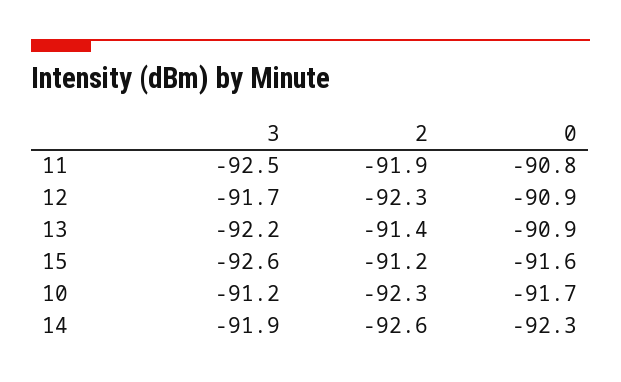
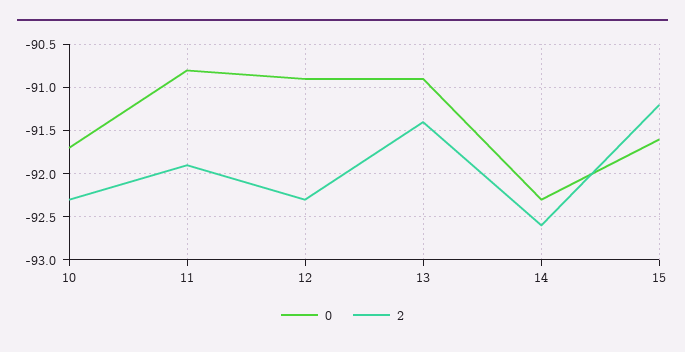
3, 11: -92.5 -> none
3, 12: -91.7 -> none
3, 13: -92.2 -> none
3, 15: -92.6 -> none
3, 10: -91.2 -> none
3, 14: -91.9 -> none

